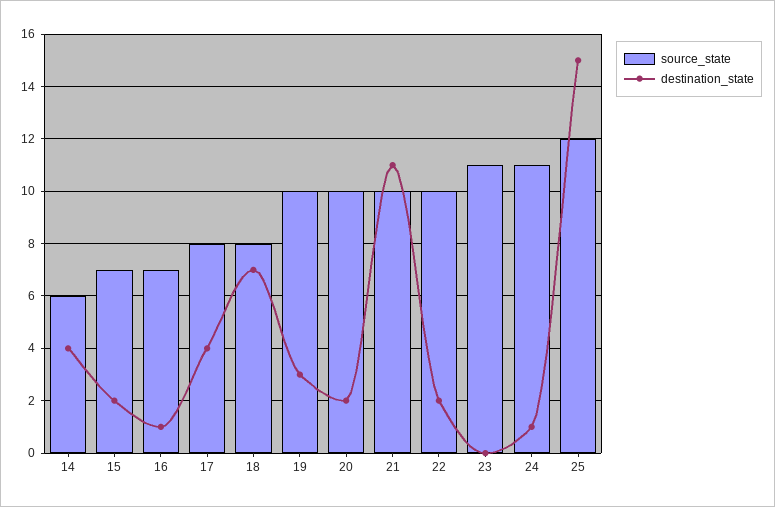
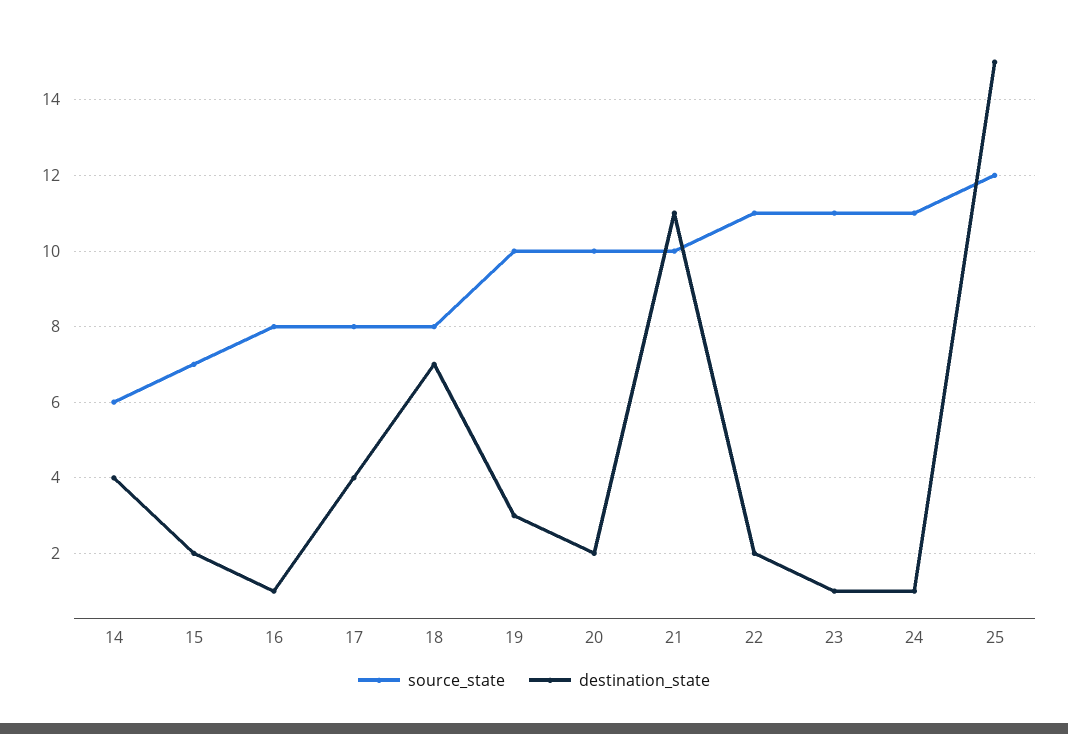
source_state, 16: 7 -> 8
source_state, 22: 10 -> 11
destination_state, 23: 0 -> 1

